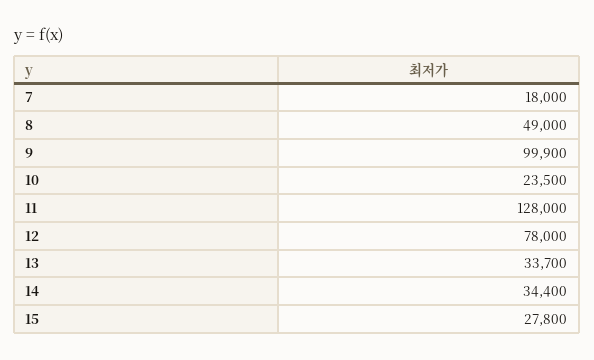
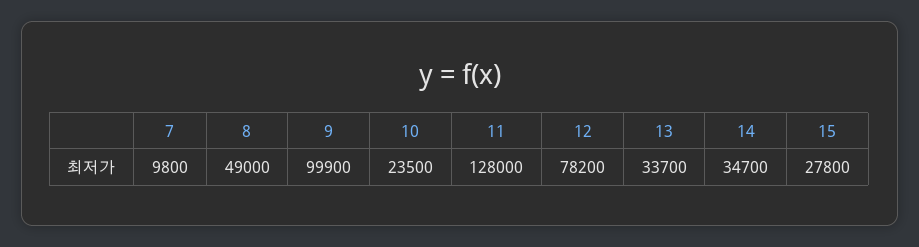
7: 18000 -> 9800
12: 78000 -> 78200
14: 34400 -> 34700

